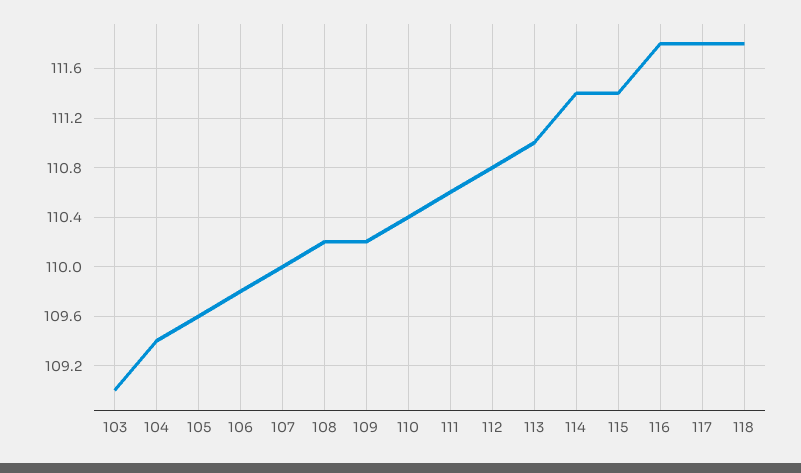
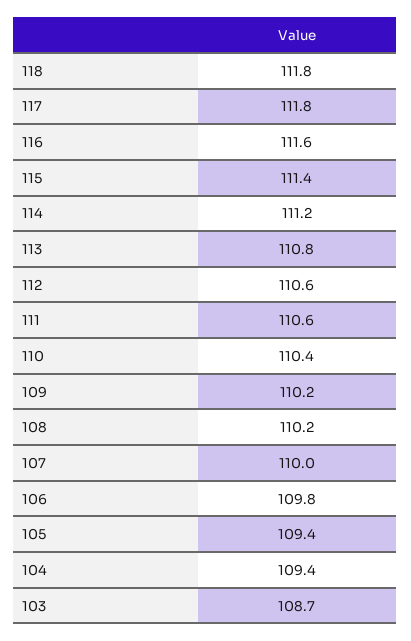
103: 109 -> 108.7
105: 109.6 -> 109.4
112: 110.8 -> 110.6
113: 111 -> 110.8
114: 111.4 -> 111.2
116: 111.8 -> 111.6

